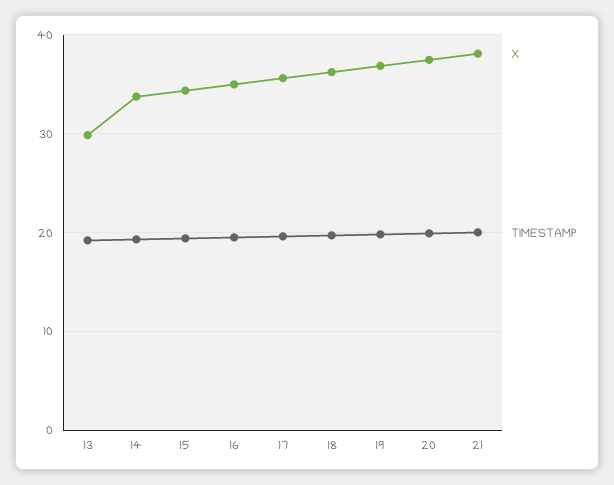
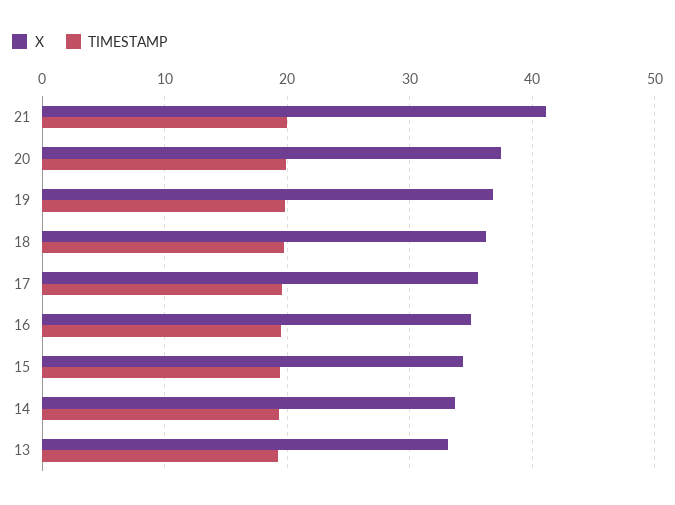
X, 13: 30 -> 33
X, 21: 38 -> 41

